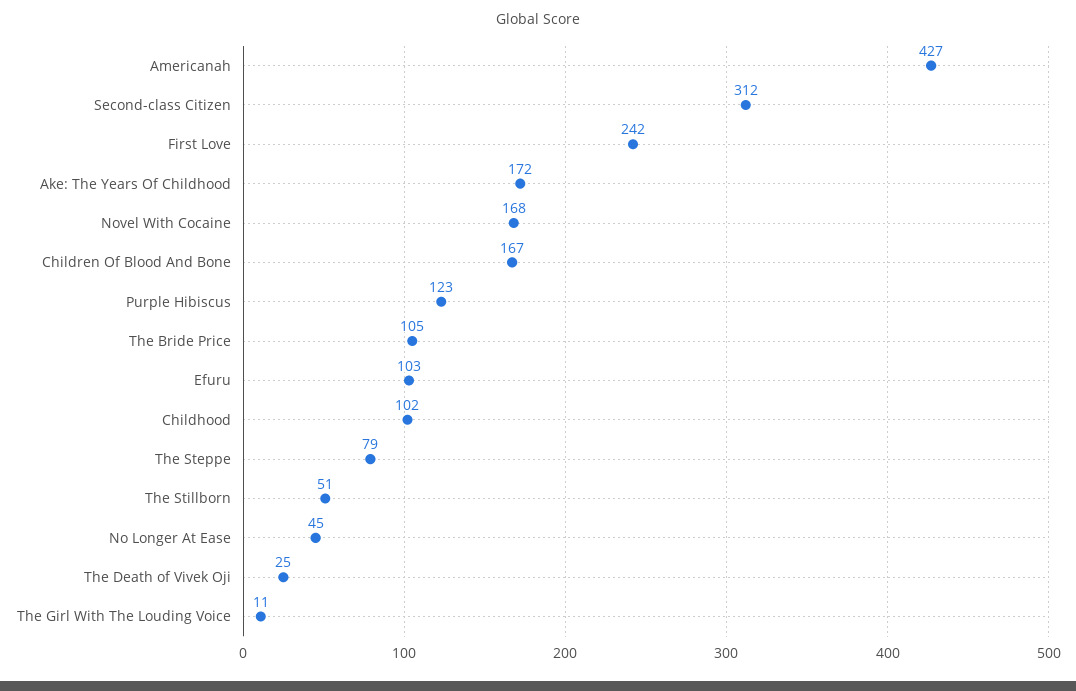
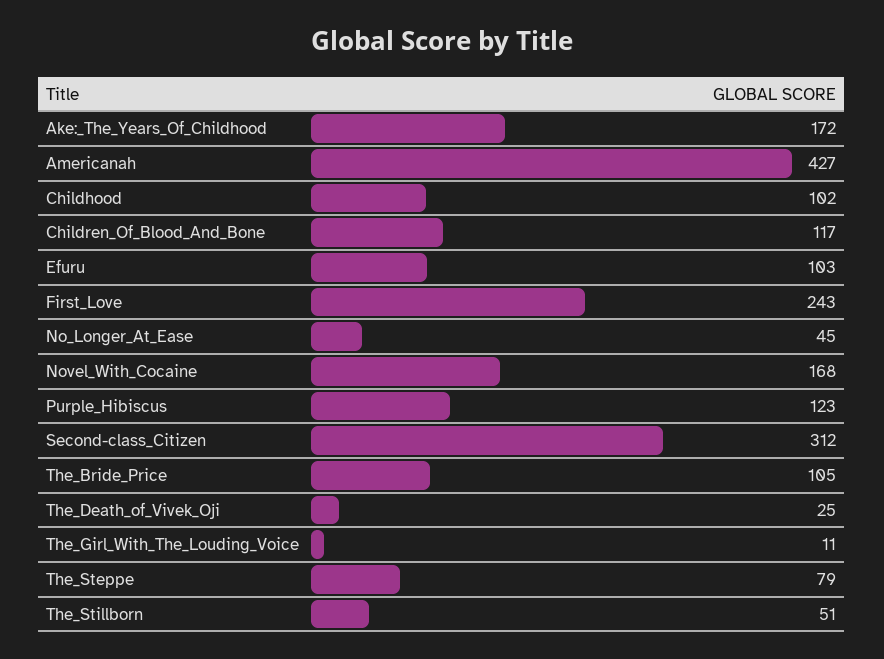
First Love: 242 -> 243
Children Of Blood And Bone: 167 -> 117

